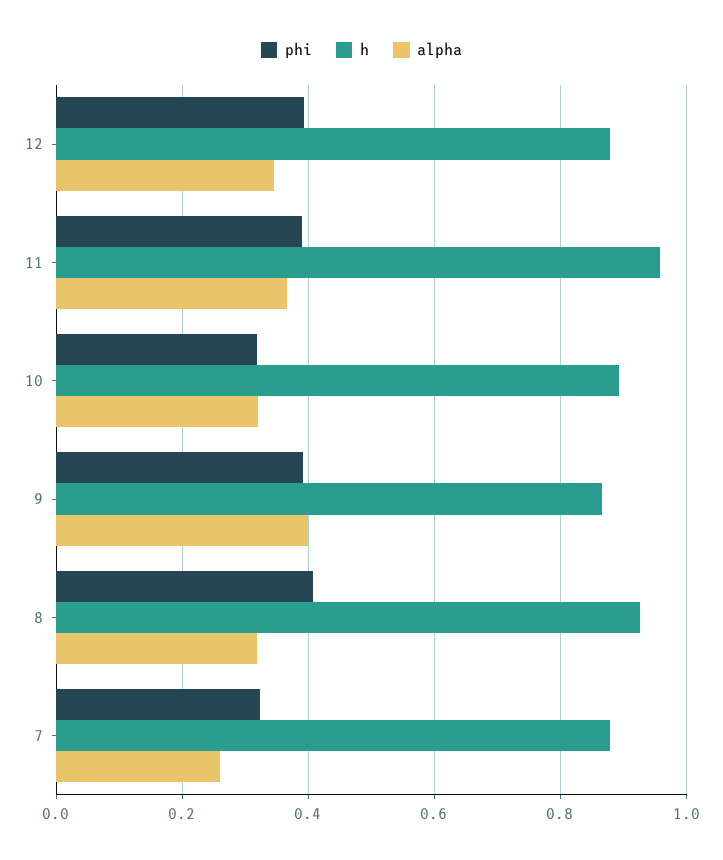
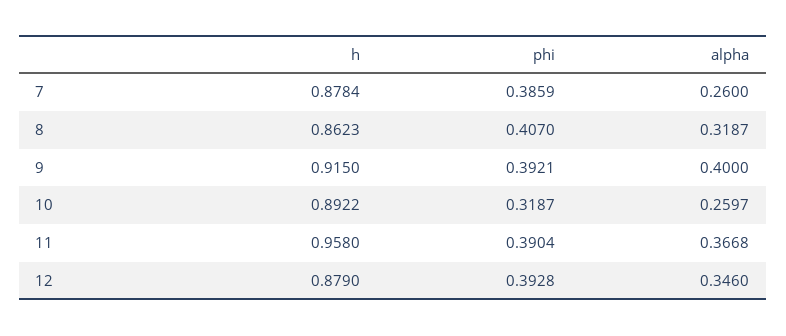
alpha, 10: 0.32 -> 0.2597
h, 9: 0.86 -> 0.915
h, 8: 0.92 -> 0.8623
phi, 7: 0.32 -> 0.3859

